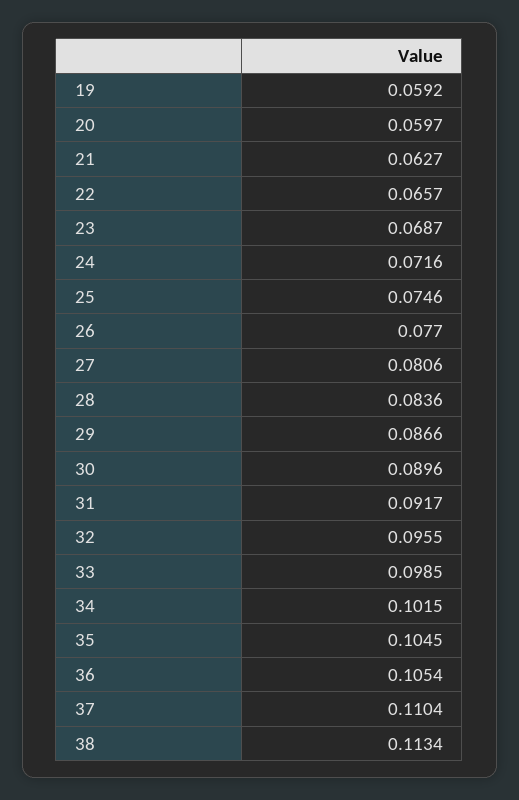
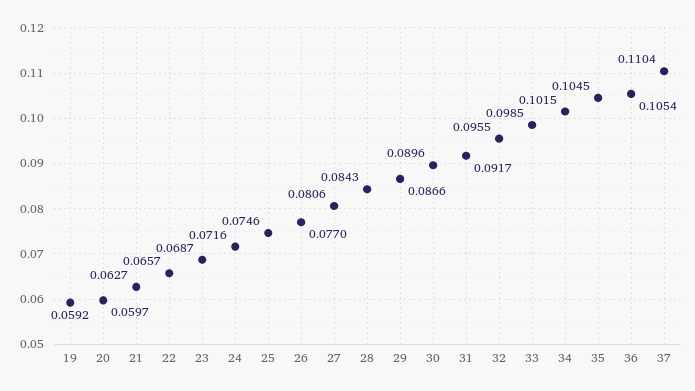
28: 0.0836 -> 0.0843
38: 0.1134 -> none

